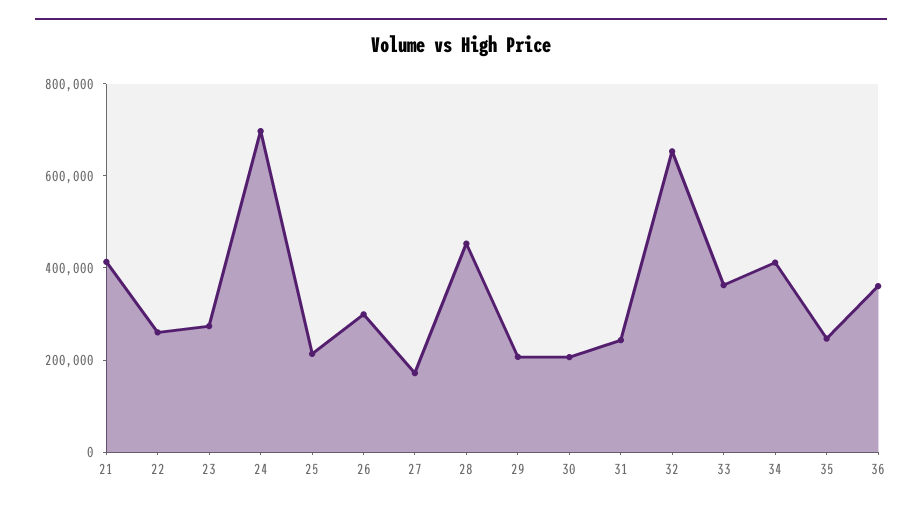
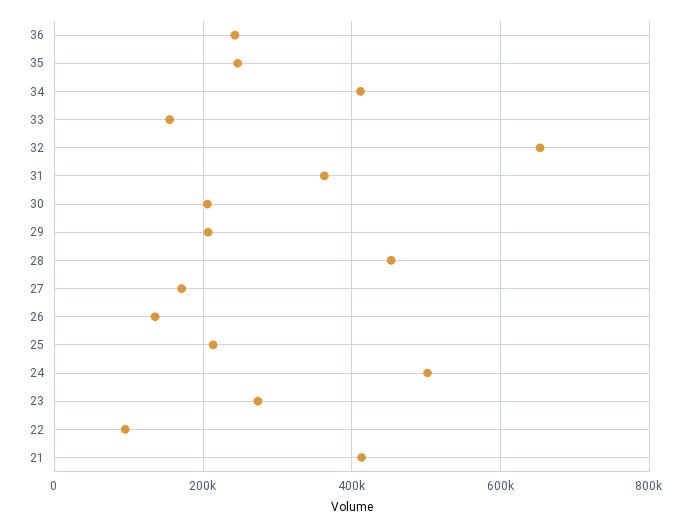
22: 250000 -> 100000
24: 700000 -> 500000
26: 300000 -> 140000
31: 250000 -> 360000
33: 350000 -> 160000
36: 350000 -> 240000

